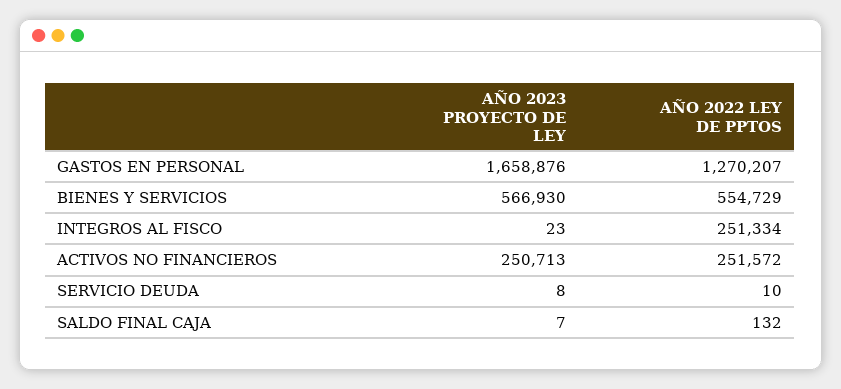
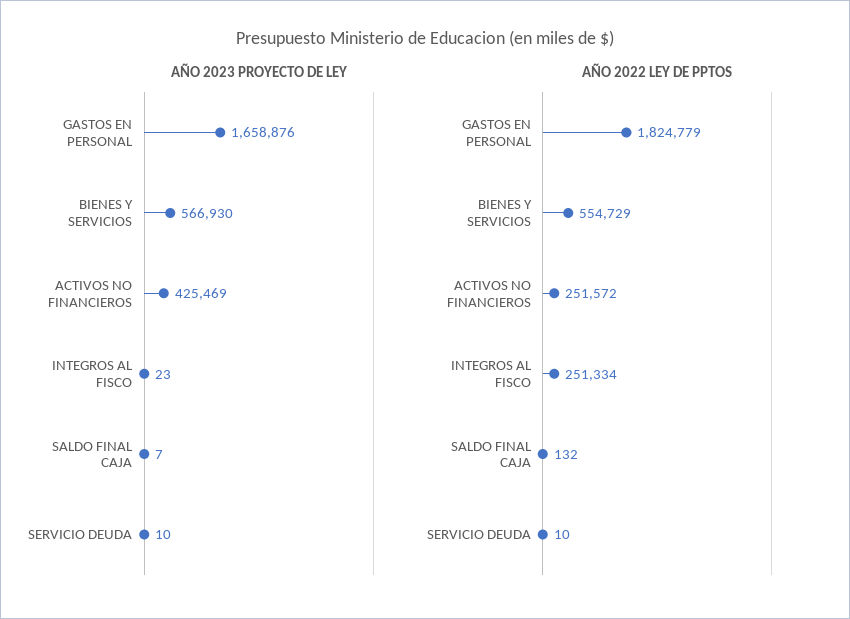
AÑO 2022 LEY DE PPTOS, GASTOS EN PERSONAL: 1270207 -> 1824779
AÑO 2023 PROYECTO DE LEY, ACTIVOS NO FINANCIEROS: 250713 -> 425469
AÑO 2023 PROYECTO DE LEY, SERVICIO DEUDA: 8 -> 10

